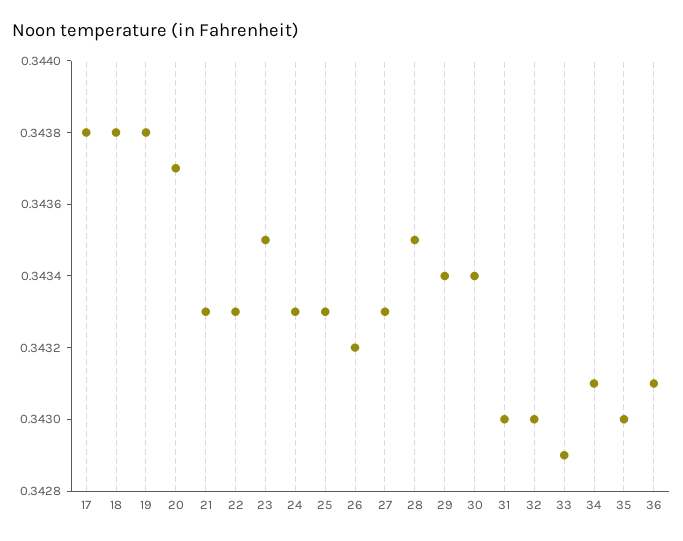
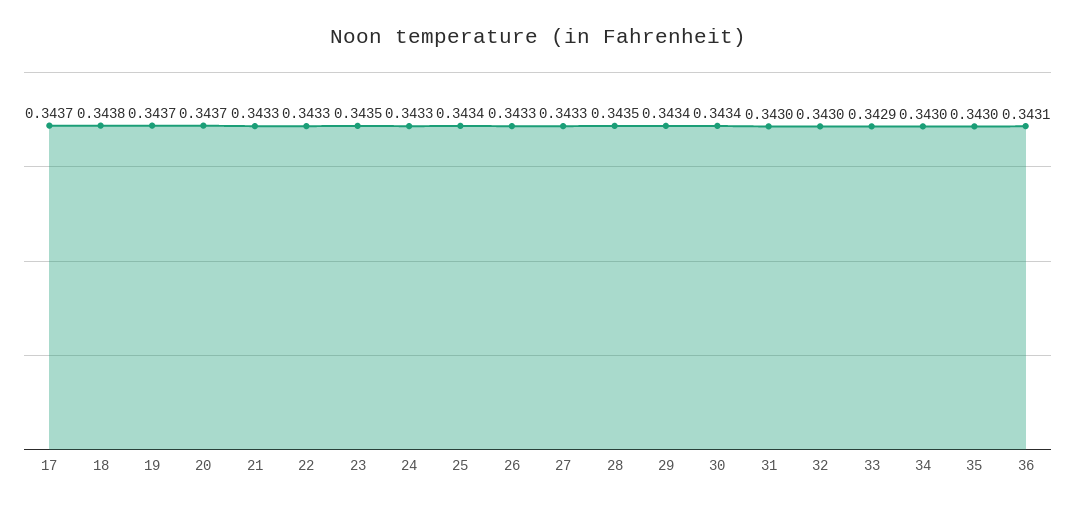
17: 0.3438 -> 0.3437
19: 0.3438 -> 0.3437
25: 0.3433 -> 0.3434
26: 0.3432 -> 0.3433
34: 0.3431 -> 0.343

